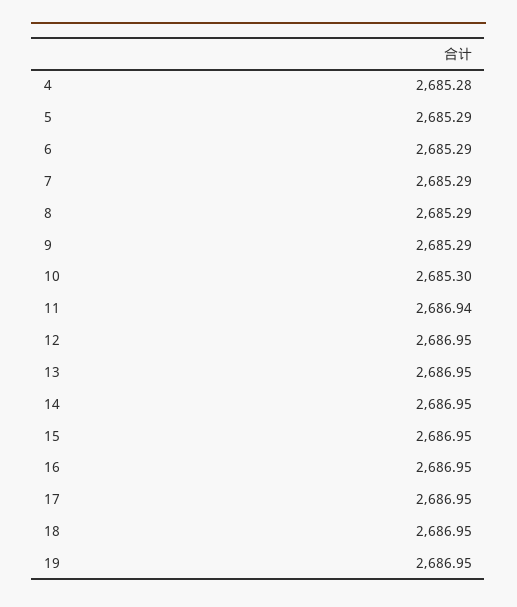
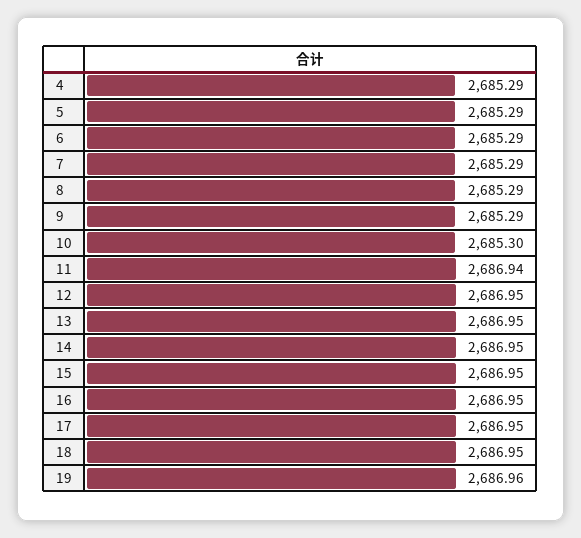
4: 2685.28 -> 2685.29
19: 2686.95 -> 2686.96

